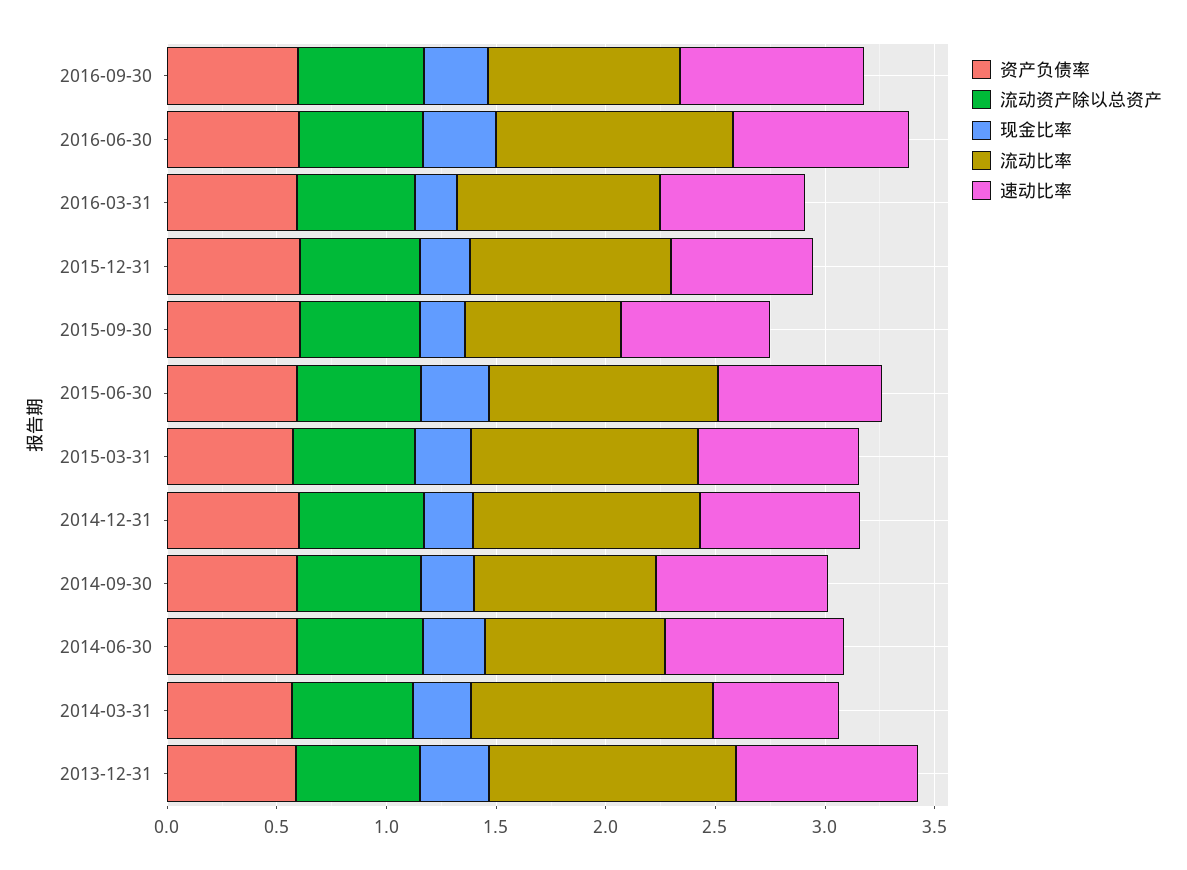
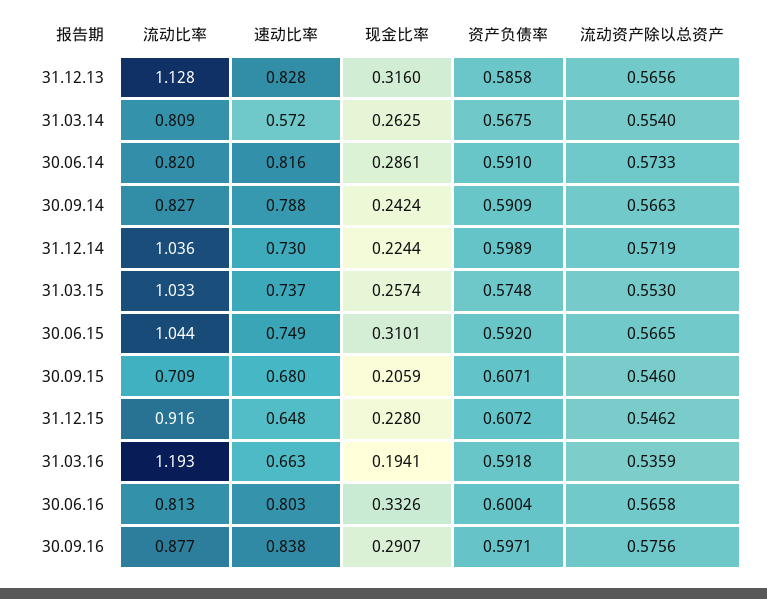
流动比率, 2016-06-30: 1.1 -> 0.813
流动比率, 2016-03-31: 0.9 -> 1.193
流动比率, 2014-03-31: 1.1 -> 0.809

